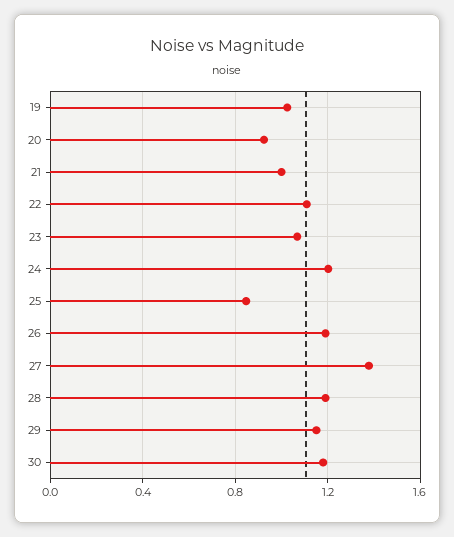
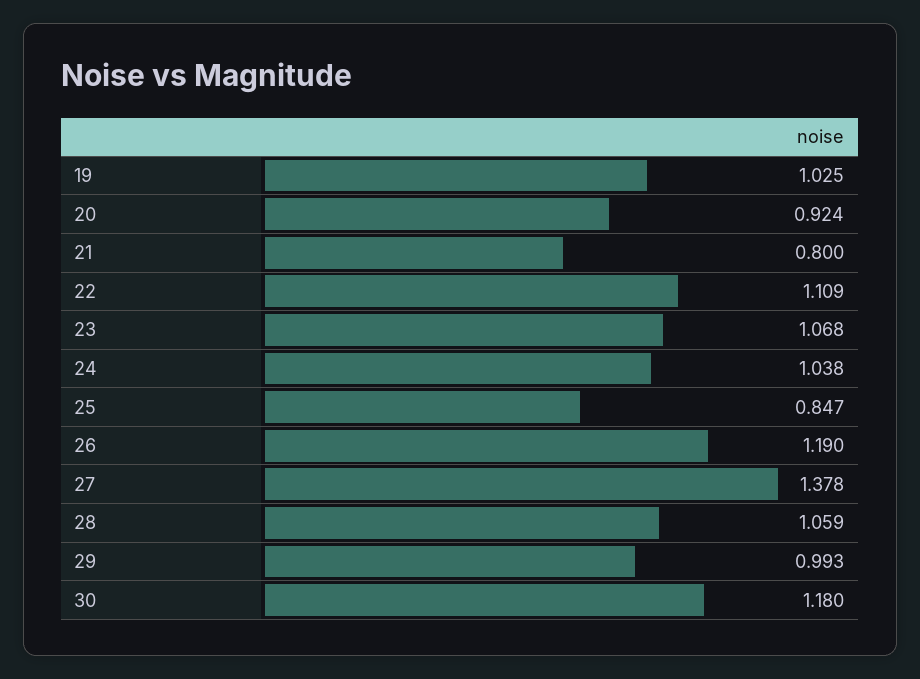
21: 1 -> 0.8
24: 1.2 -> 1.038
28: 1.2 -> 1.059
29: 1.15 -> 0.993

